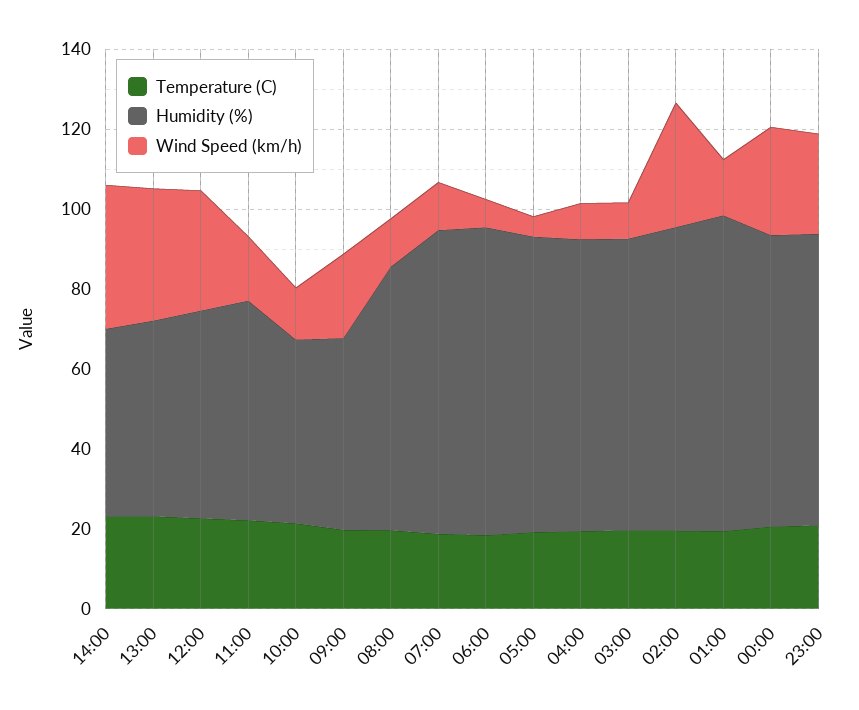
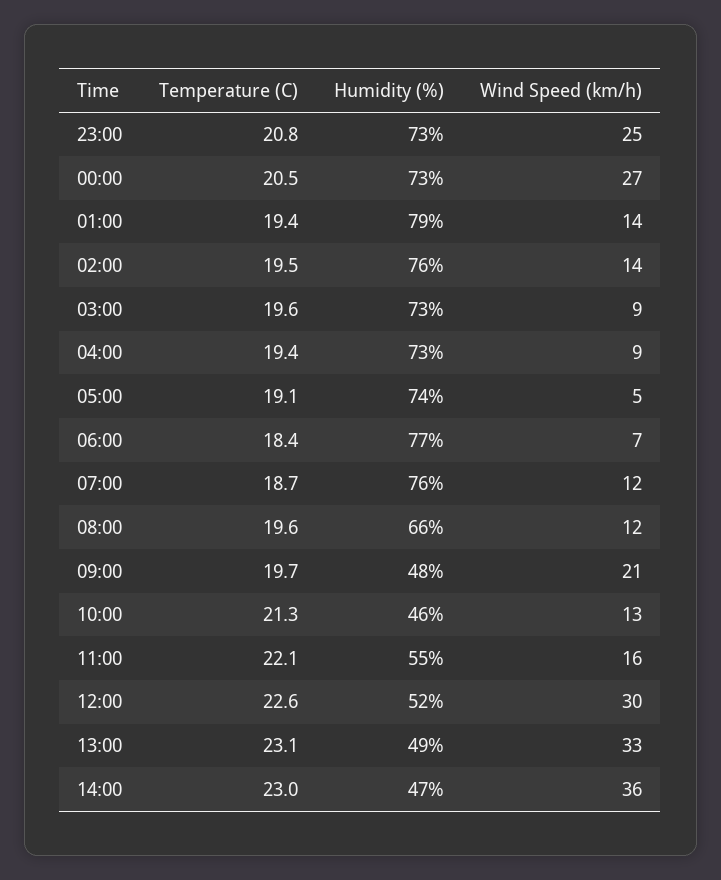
Wind Speed (km/h), 02:00: 30 -> 14

